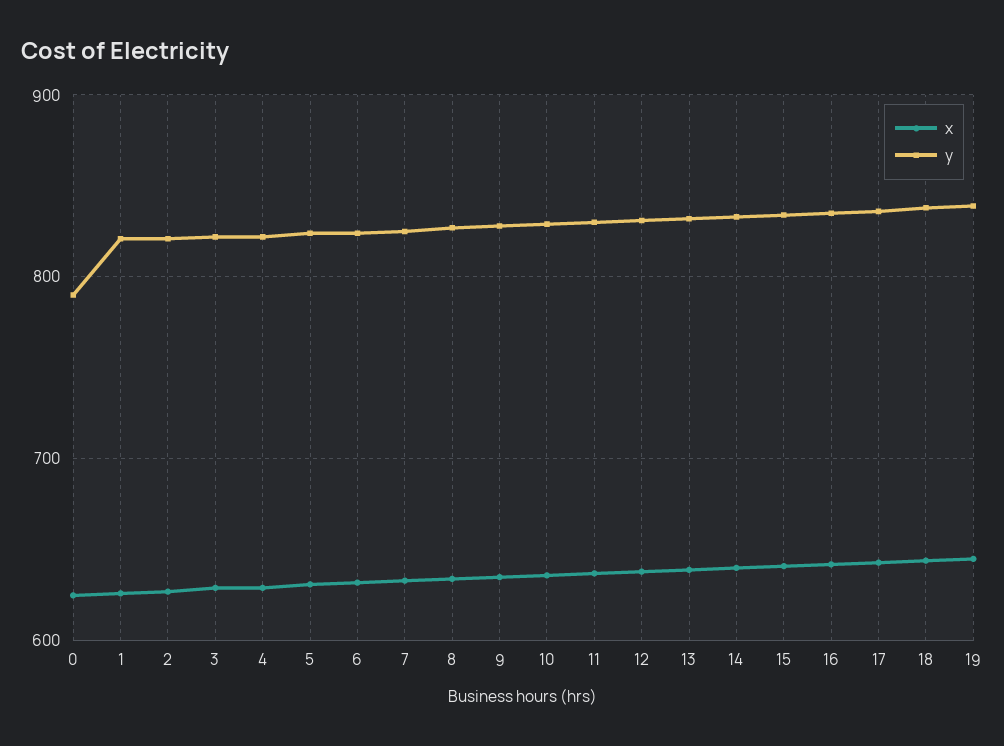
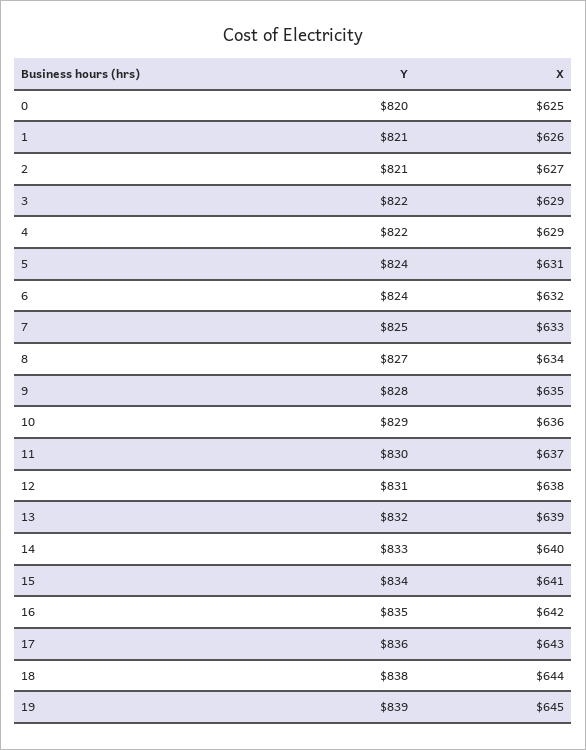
y, 0: 790 -> 820

